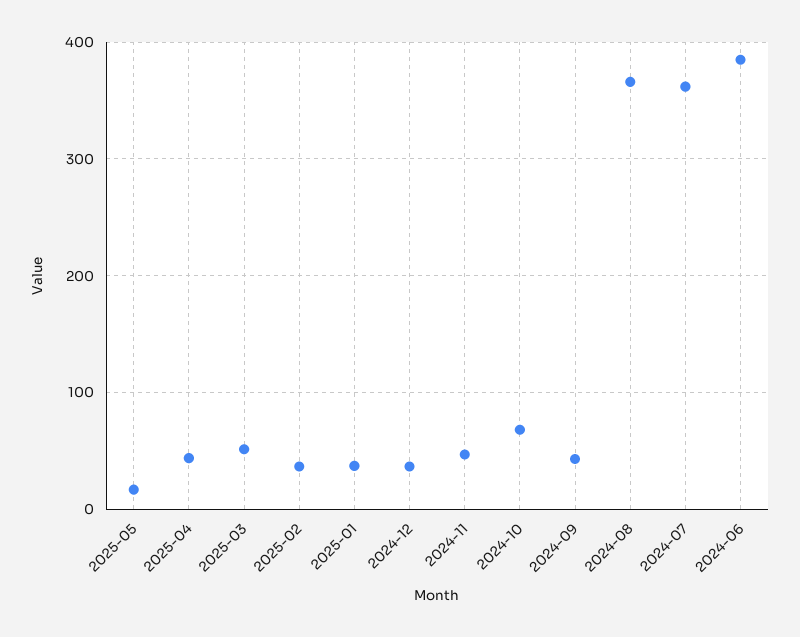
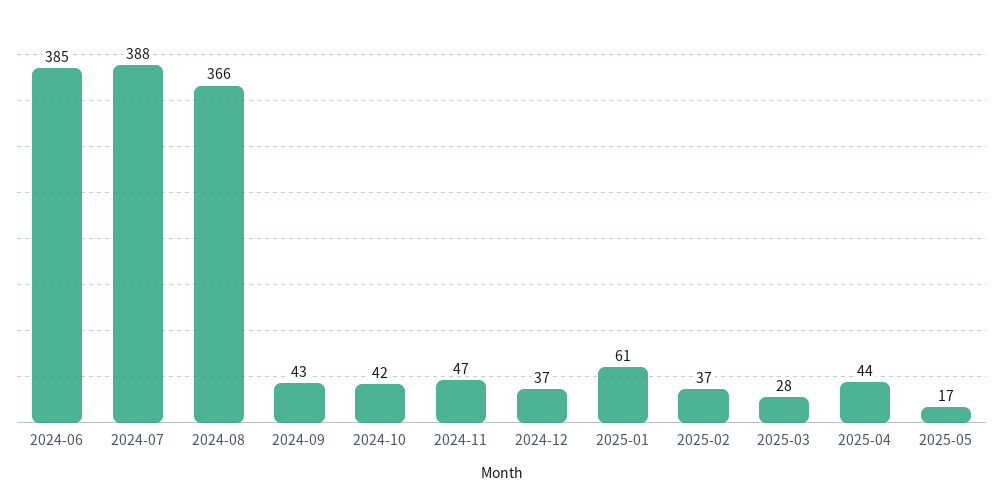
2025-03: 50 -> 28
2025-01: 40 -> 61
2024-10: 70 -> 42
2024-07: 360 -> 388

